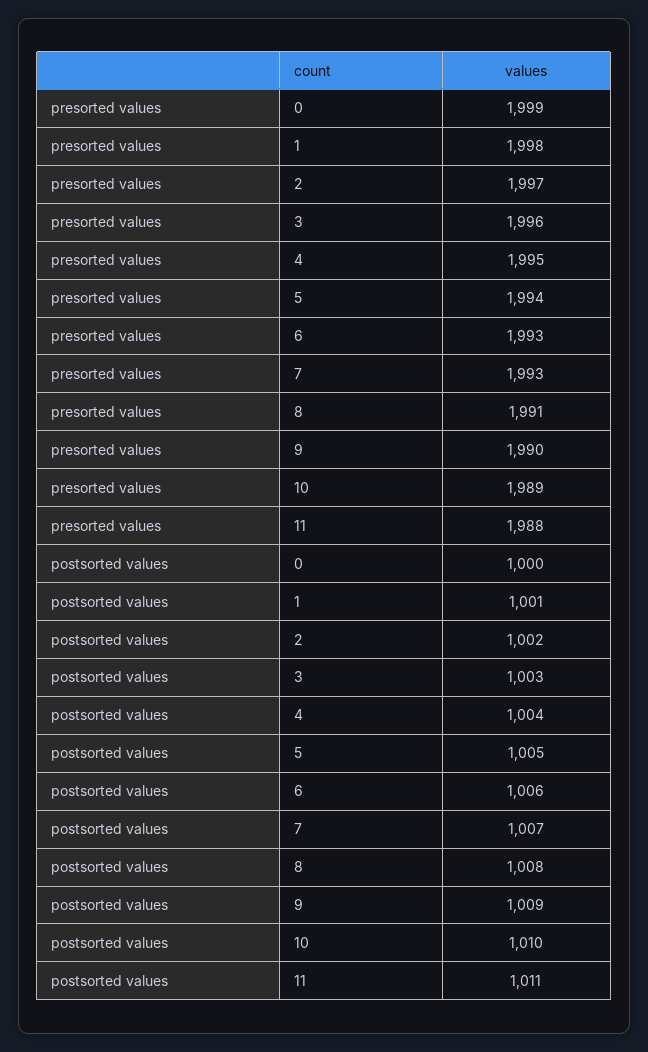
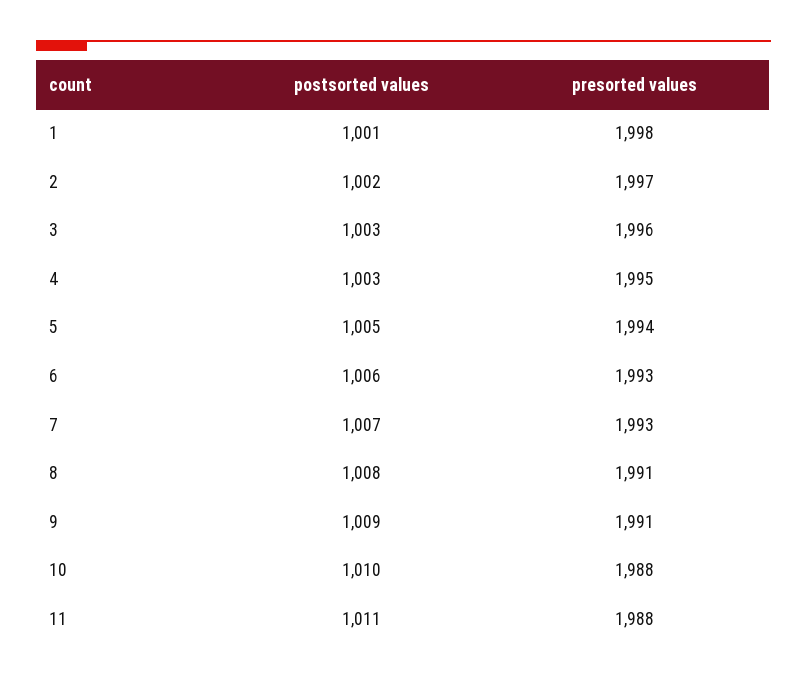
presorted values, 0: 1999 -> none
presorted values, 9: 1990 -> 1991
presorted values, 10: 1989 -> 1988
postsorted values, 0: 1000 -> none
postsorted values, 4: 1004 -> 1003

